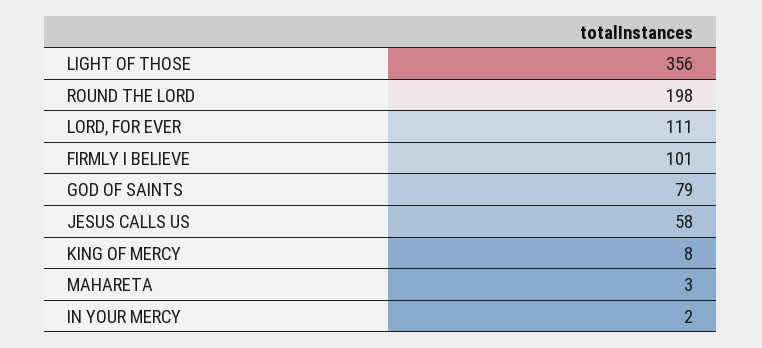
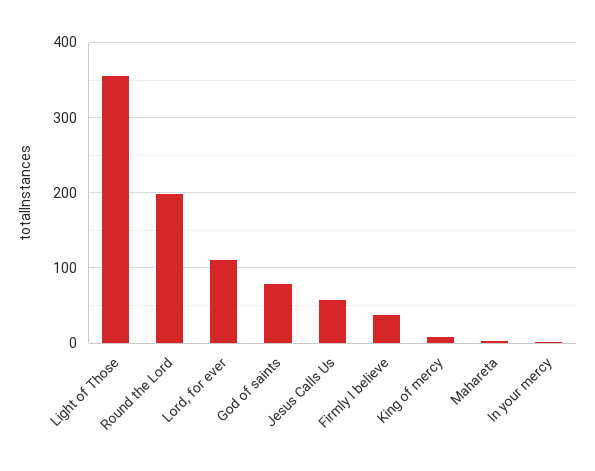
FIRMLY I BELIEVE: 101 -> 40

